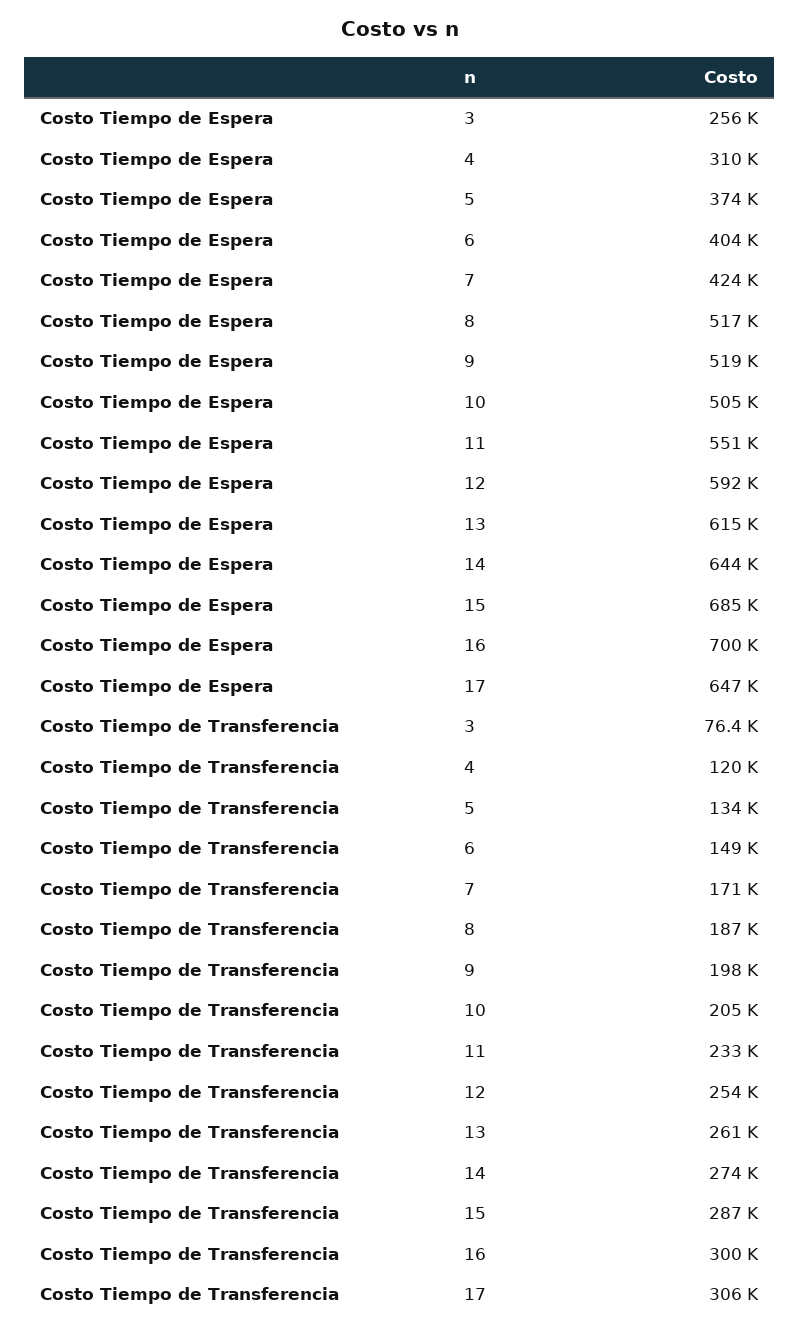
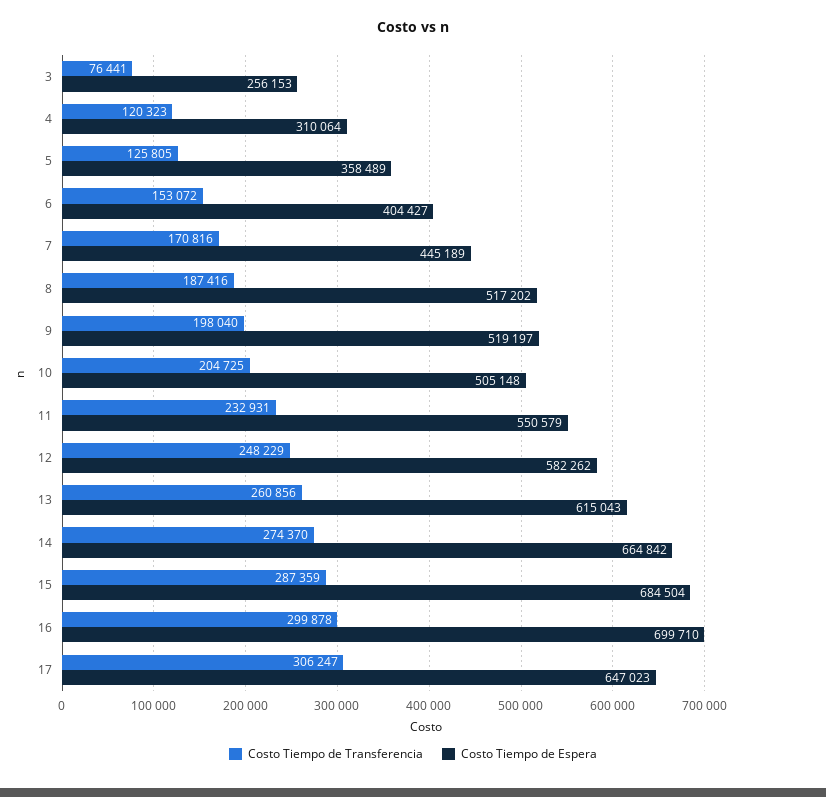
Costo Tiempo de Espera, 5: 374000 -> 358489
Costo Tiempo de Espera, 7: 424000 -> 445189
Costo Tiempo de Espera, 12: 592000 -> 582262
Costo Tiempo de Espera, 14: 644000 -> 664842
Costo Tiempo de Transferencia, 5: 134000 -> 125805
Costo Tiempo de Transferencia, 6: 149000 -> 153072
Costo Tiempo de Transferencia, 12: 254000 -> 248229

